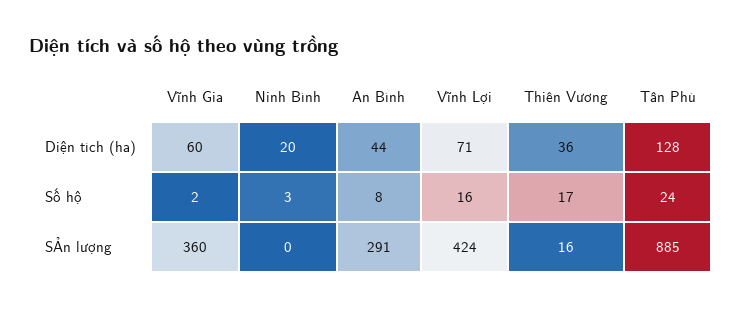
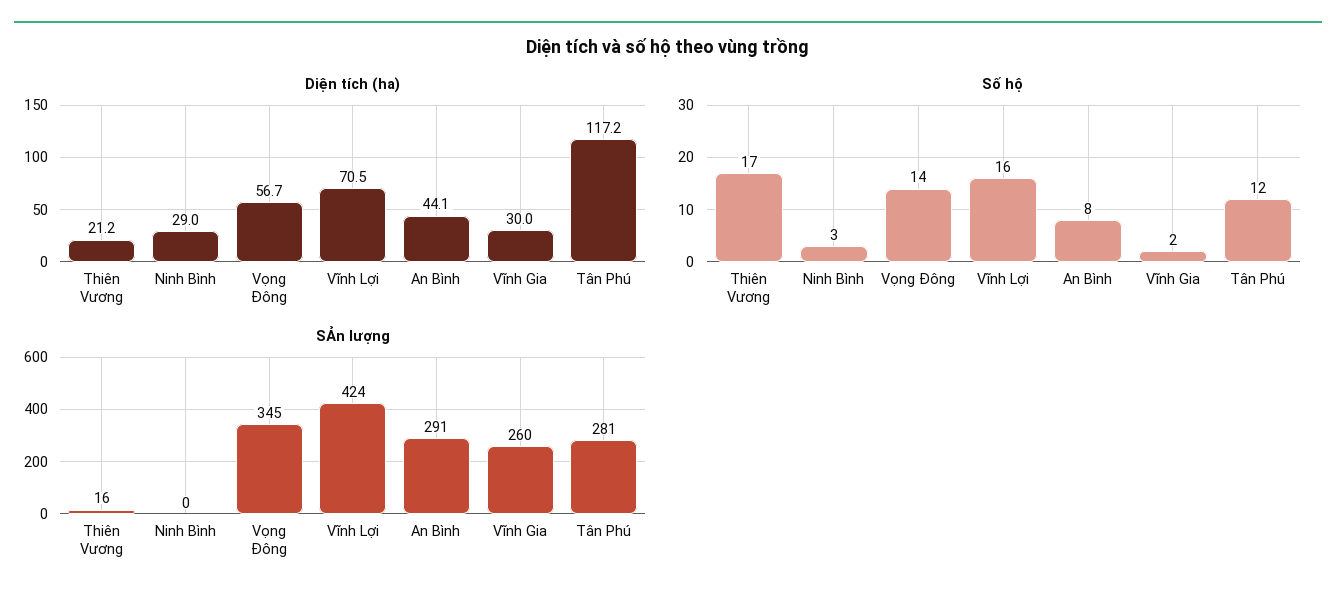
Diện tích (ha), Vĩnh Gia: 60 -> 30
Diện tích (ha), Ninh Bình: 20 -> 29
Diện tích (ha), Thiên Vương: 36 -> 21.2
Diện tích (ha), Tân Phú: 128 -> 117.2
Số hộ, Tân Phú: 24 -> 12
SẢn lượng, Vĩnh Gia: 360 -> 260
SẢn lượng, Tân Phú: 885 -> 281
Diện tích (ha), Vọng Đông: none -> 56.7
Số hộ, Vọng Đông: none -> 14
SẢn lượng, Vọng Đông: none -> 345

